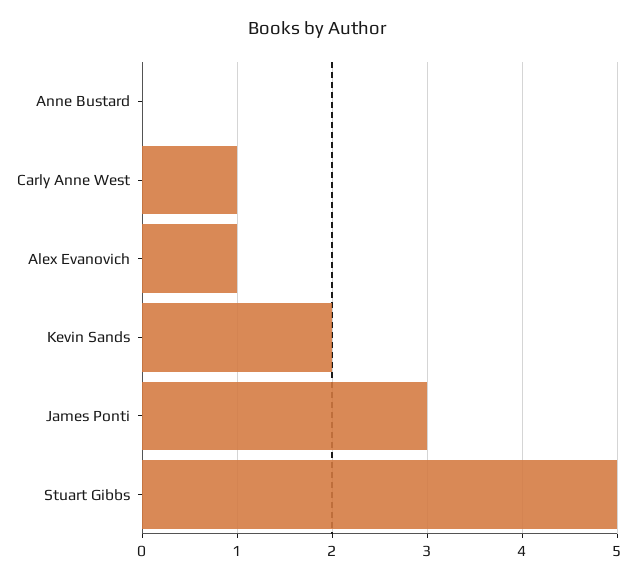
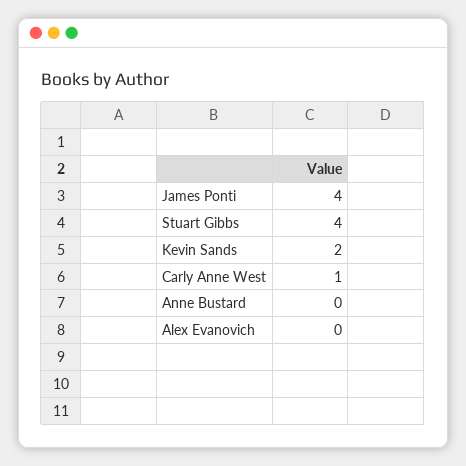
Alex Evanovich: 1 -> 0
James Ponti: 3 -> 4
Stuart Gibbs: 5 -> 4

